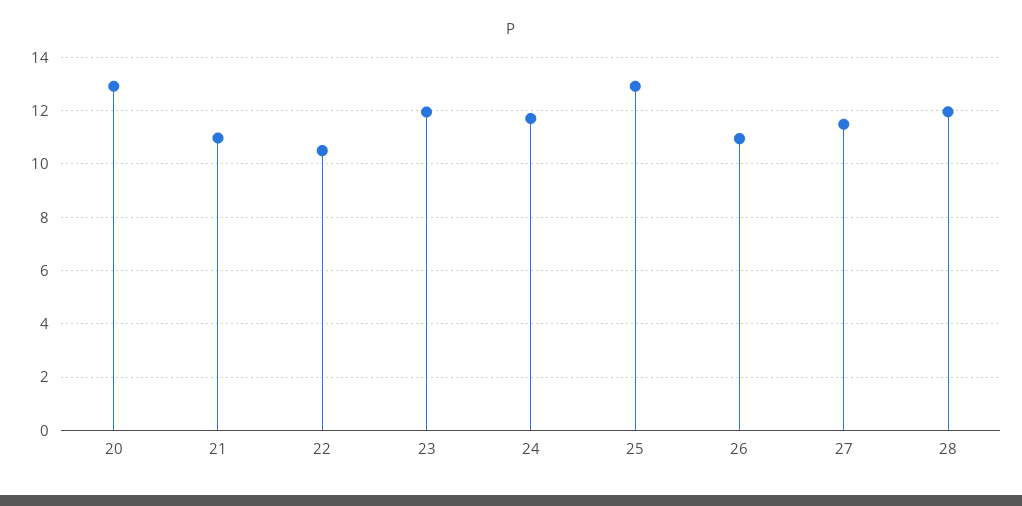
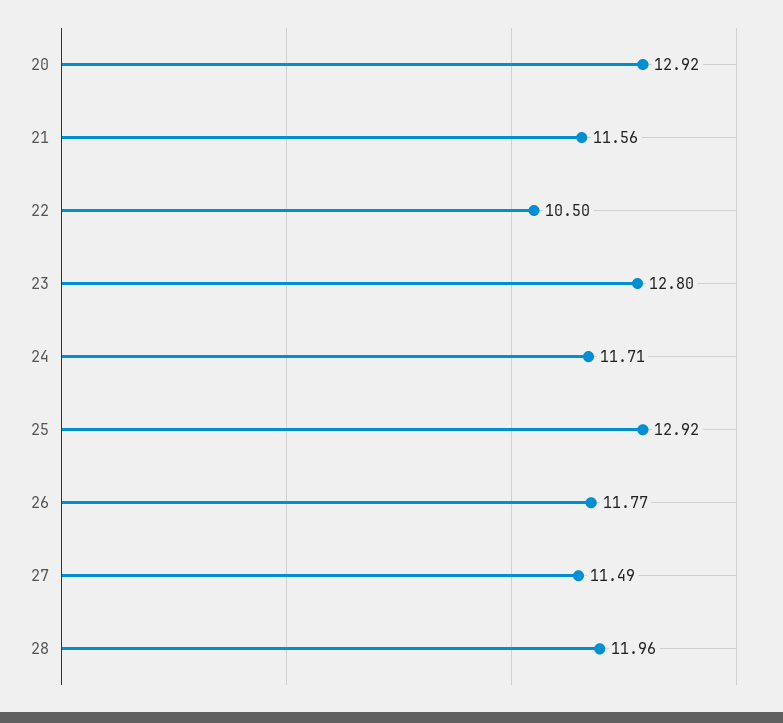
21: 11 -> 11.56
23: 12 -> 12.8
26: 11 -> 11.77

